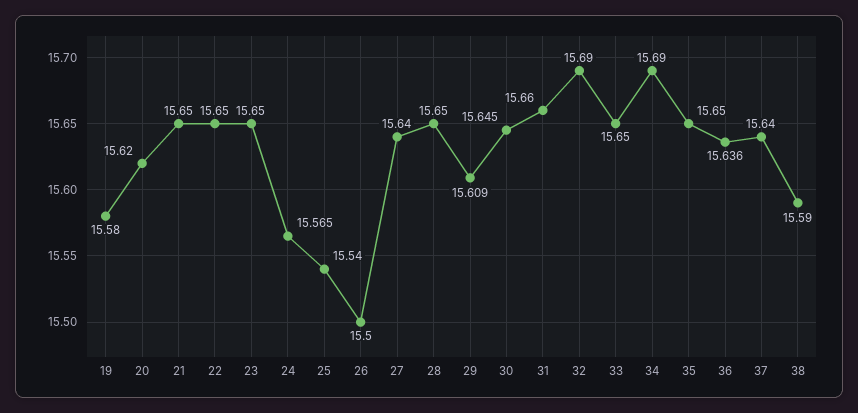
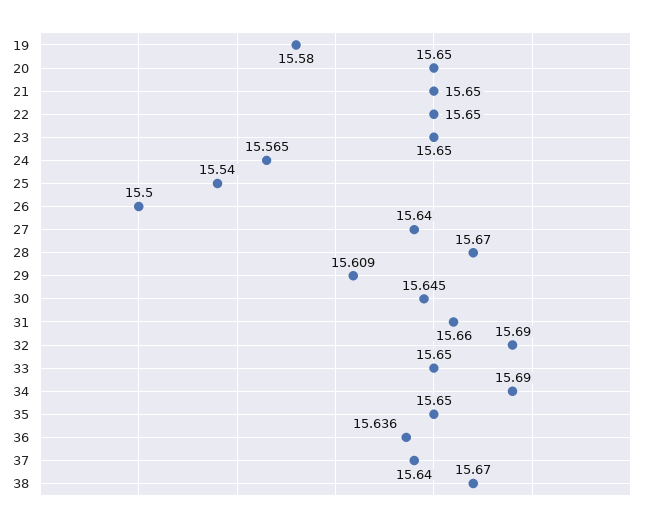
20: 15.62 -> 15.65
28: 15.65 -> 15.67
38: 15.59 -> 15.67

